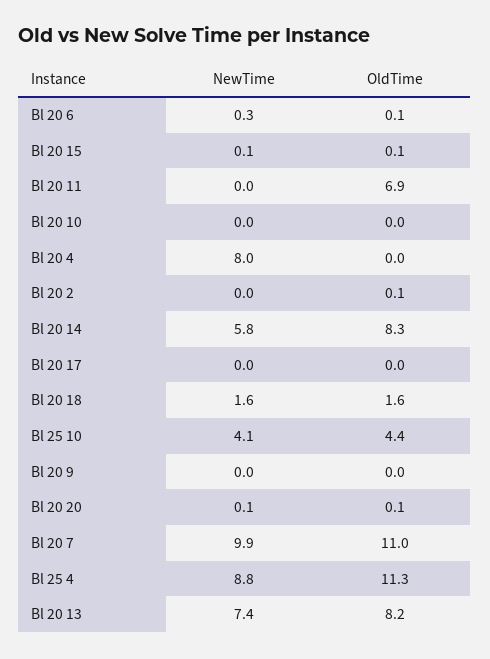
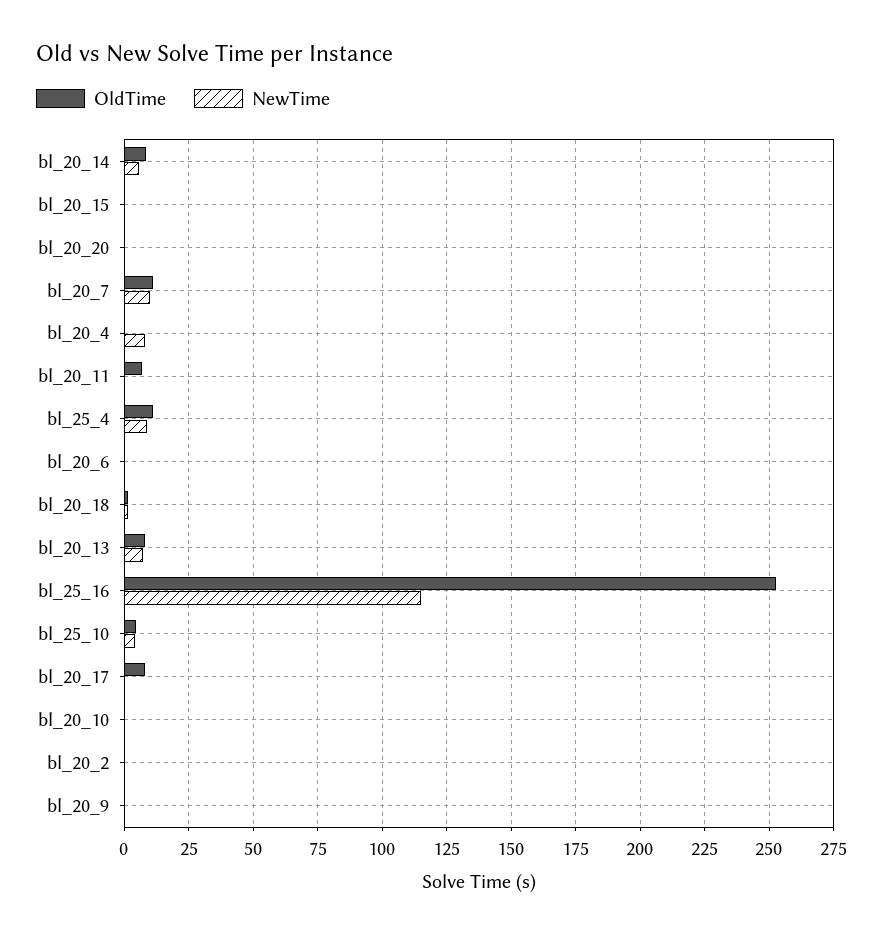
OldTime, Bl 20 17: 0 -> 7.5
OldTime, bl_25_16: none -> 252.5
NewTime, bl_25_16: none -> 115

